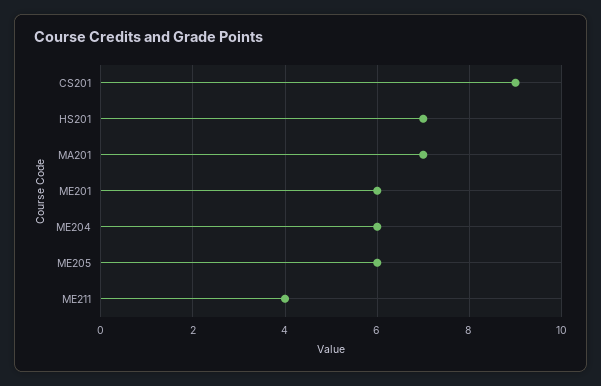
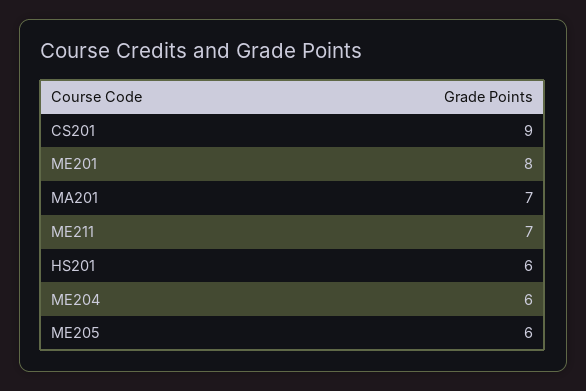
HS201: 7 -> 6
ME201: 6 -> 8
ME211: 4 -> 7

